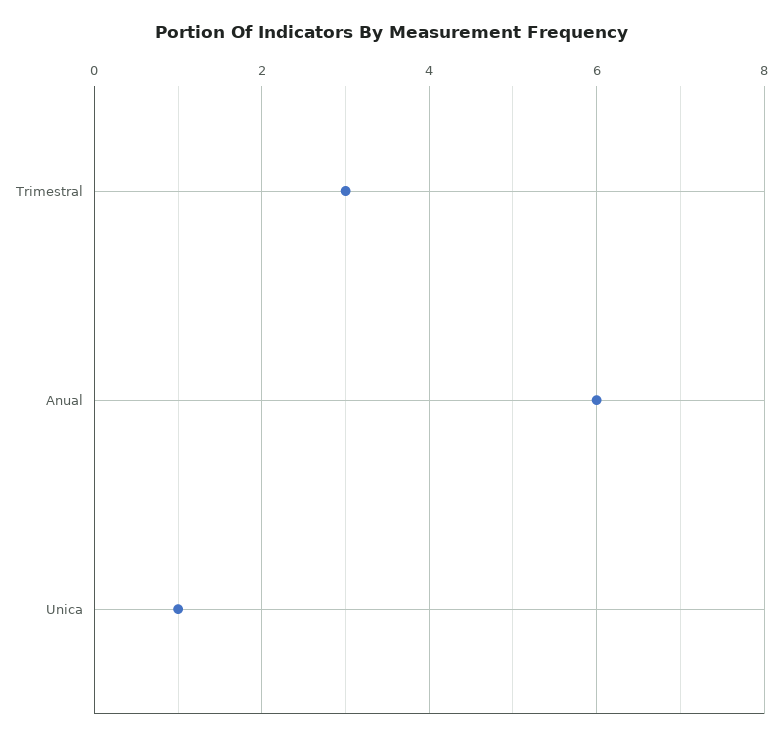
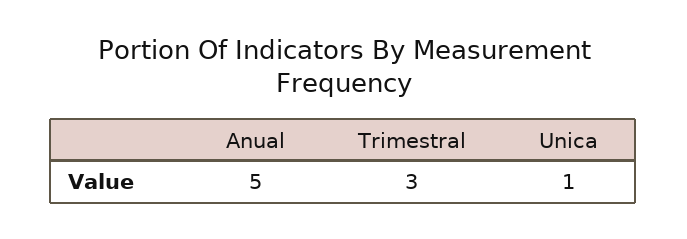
Anual: 6 -> 5

